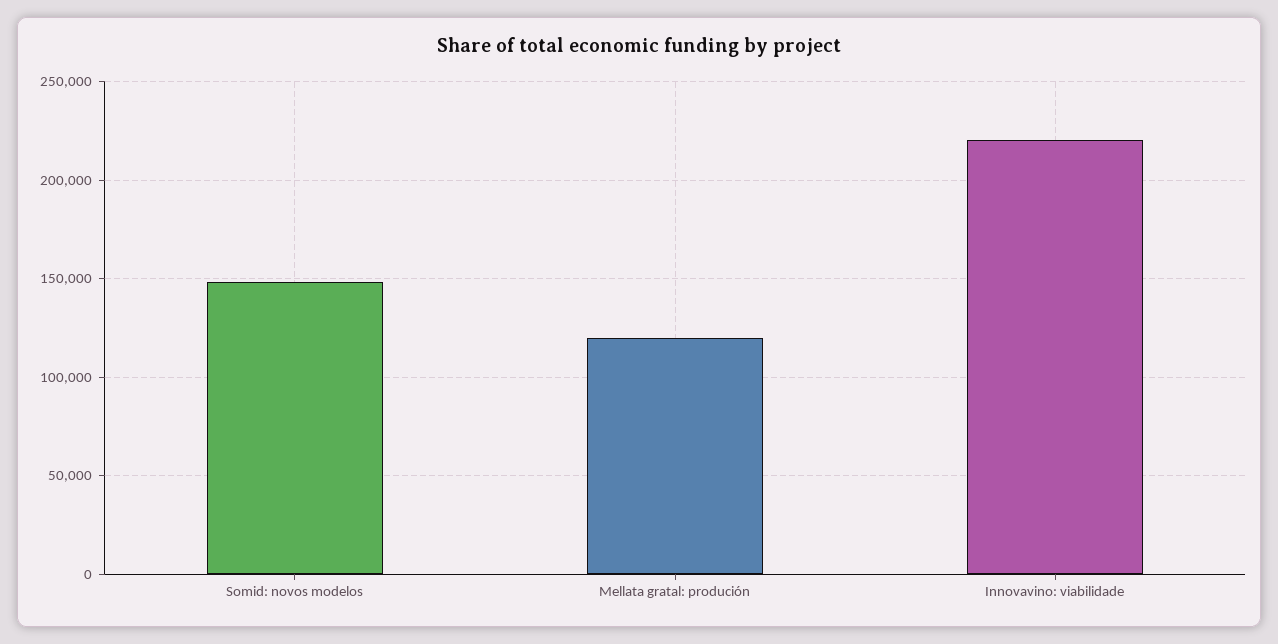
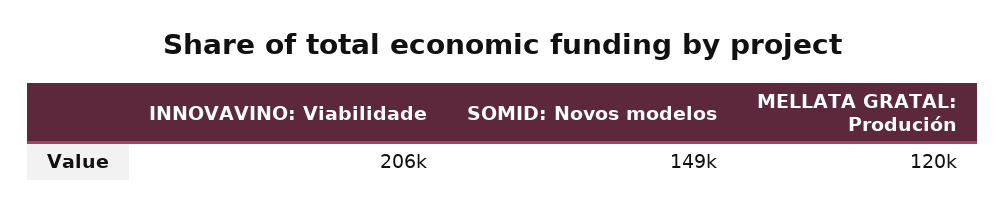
Innovavino: viabilidade: 220000 -> 206000

